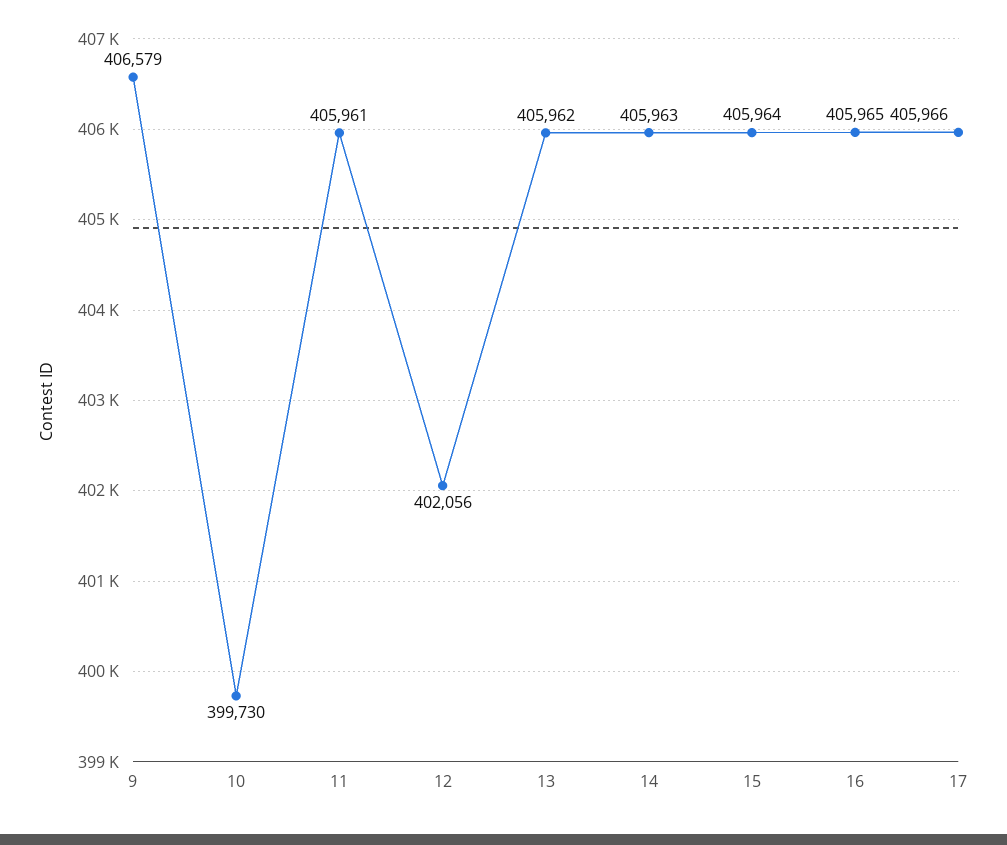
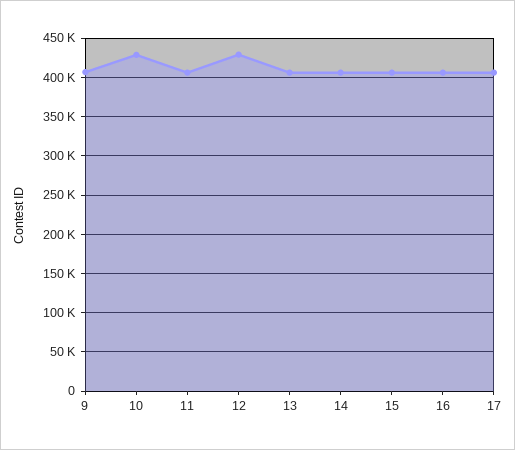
10: 399730 -> 430000
12: 402056 -> 430000

